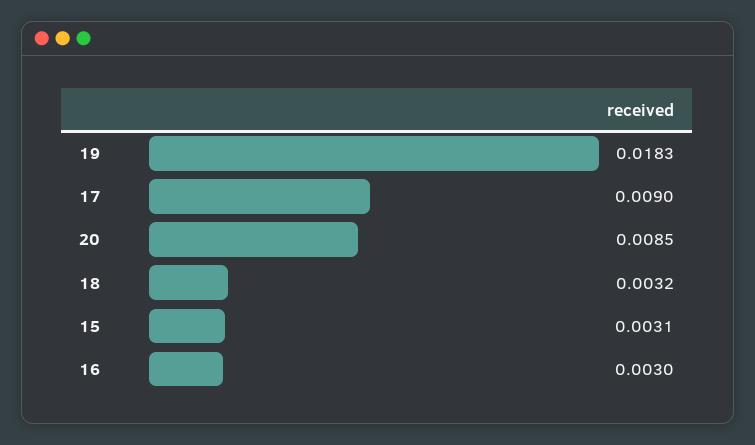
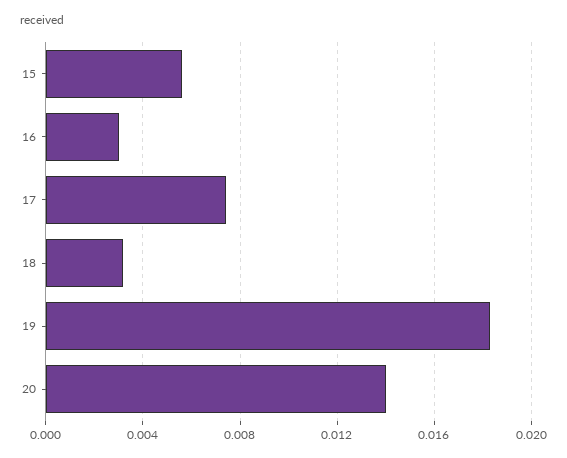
17: 0.009 -> 0.0075
20: 0.0085 -> 0.014
15: 0.0031 -> 0.0055

